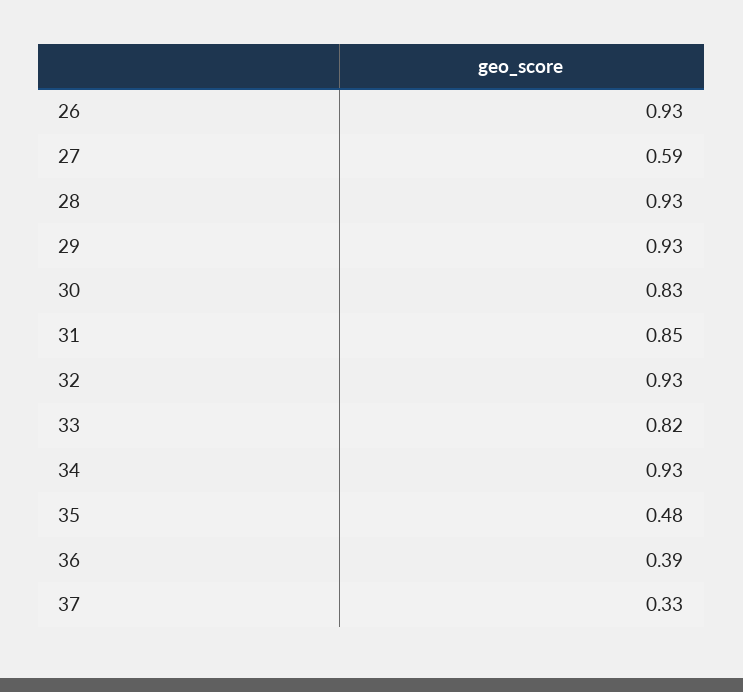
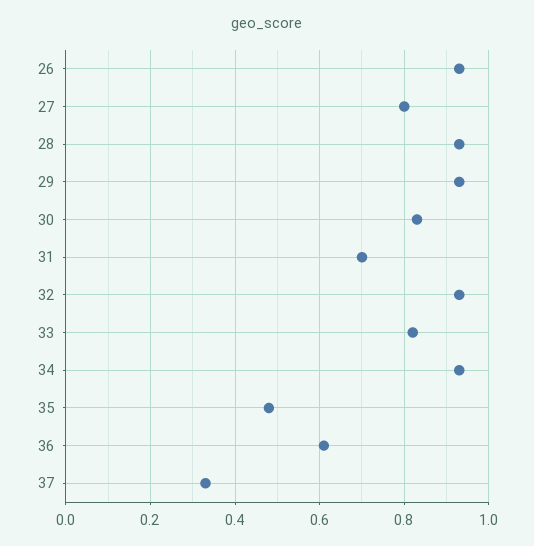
27: 0.59 -> 0.8
31: 0.85 -> 0.7
36: 0.39 -> 0.6

